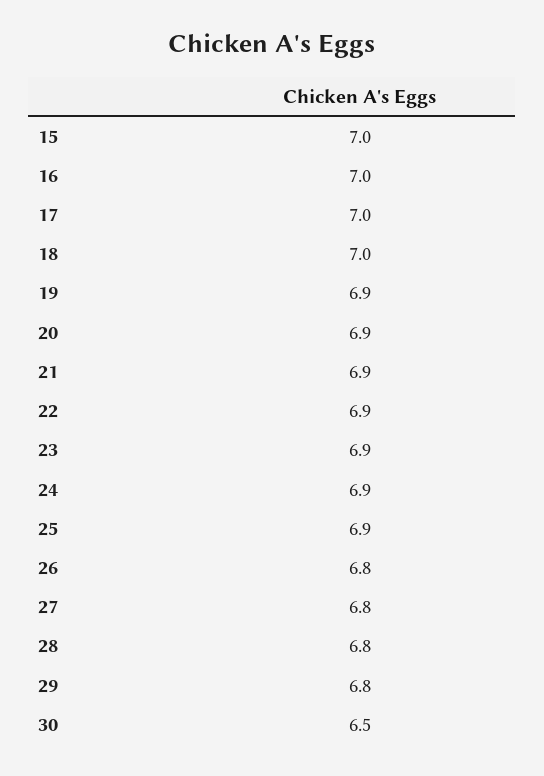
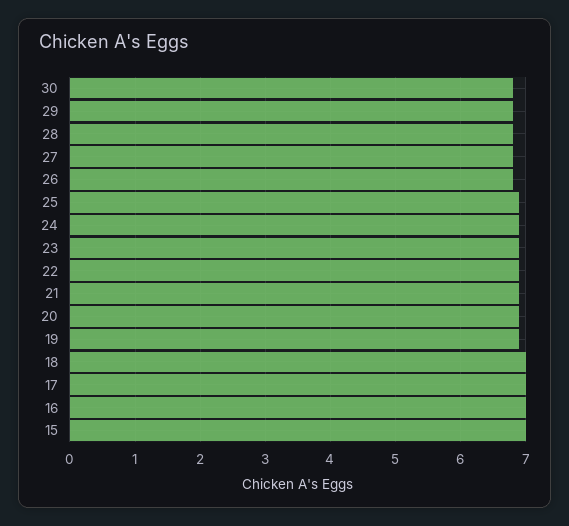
30: 6.5 -> 6.8

